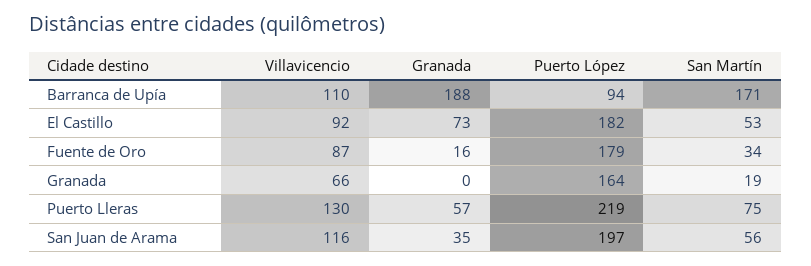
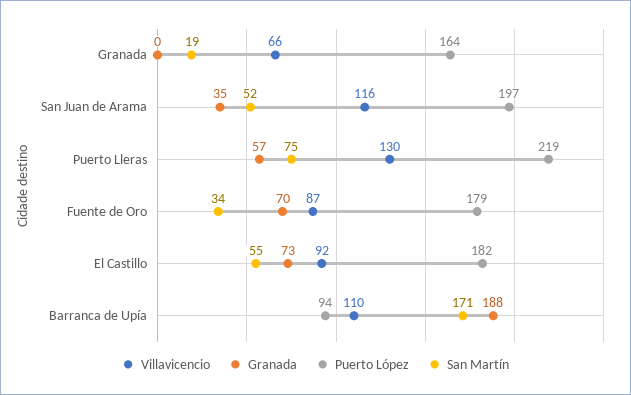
San Martín, El Castillo: 53 -> 55
Granada, Fuente de Oro: 16 -> 70
San Martín, San Juan de Arama: 56 -> 52

